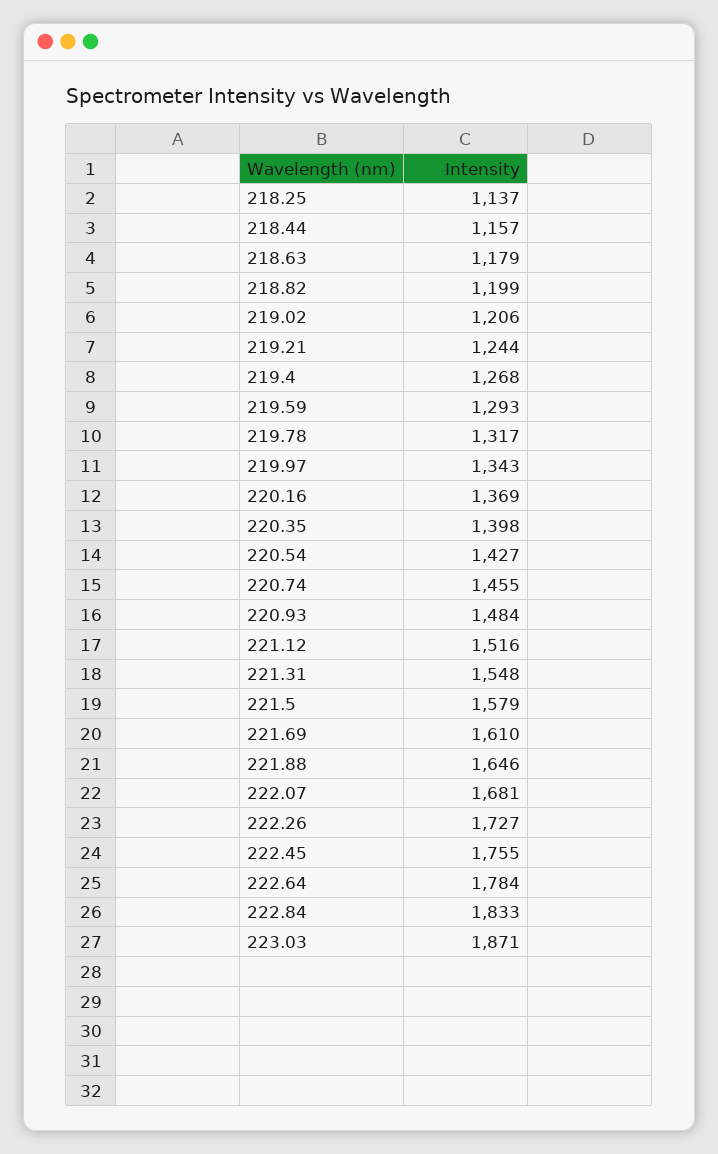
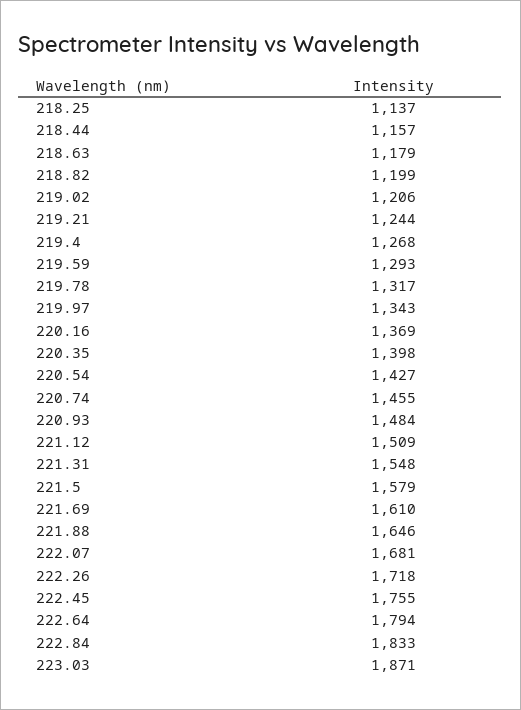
221.12: 1516 -> 1509
222.26: 1727 -> 1718
222.64: 1784 -> 1794

